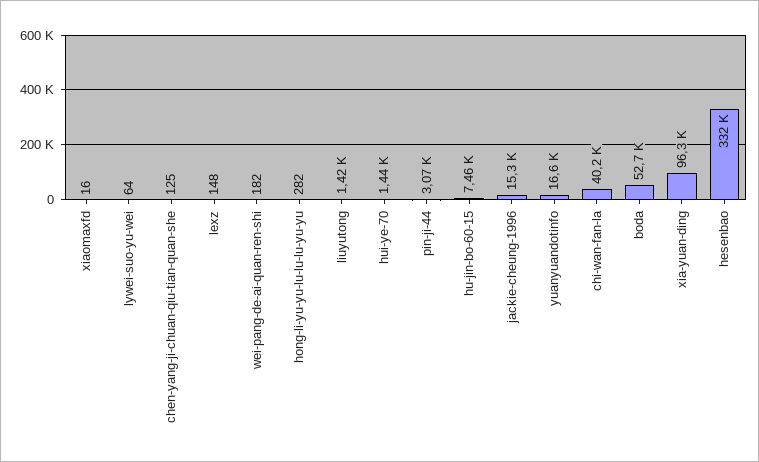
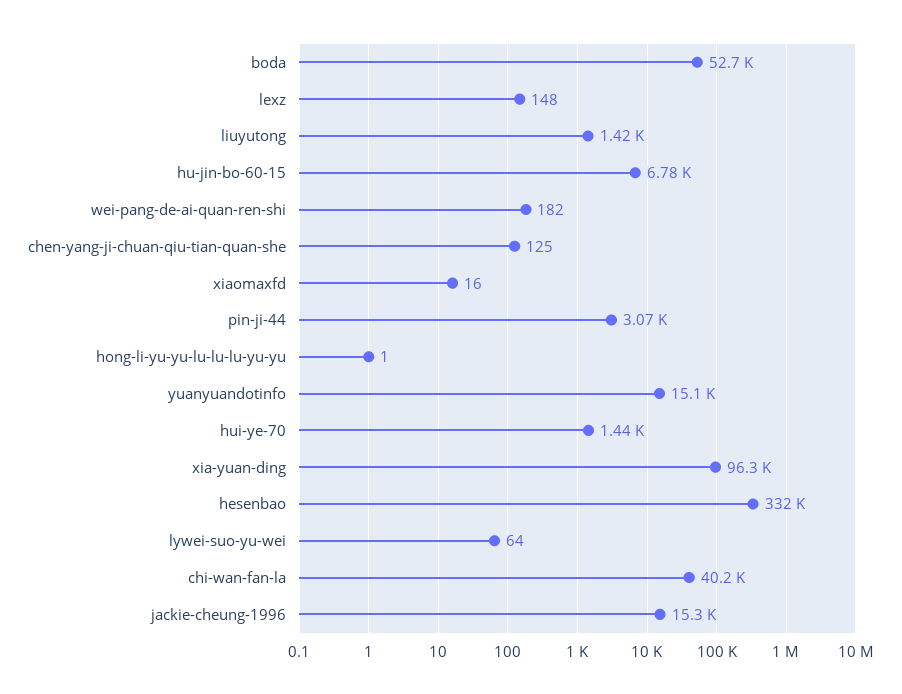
hong-li-yu-yu-lu-lu-lu-yu-yu: 282 -> 1
hu-jin-bo-60-15: 7460 -> 6780
yuanyuandotinfo: 16600 -> 15100

